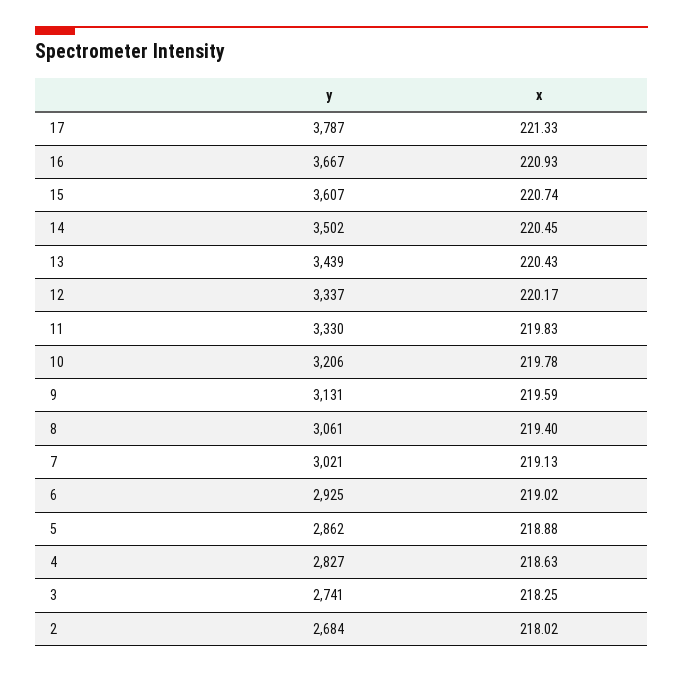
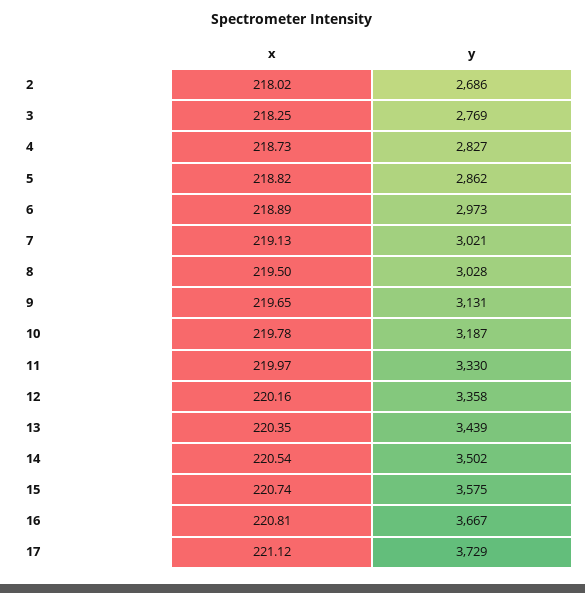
y, 17: 3787 -> 3729
x, 17: 221.33 -> 221.12
x, 16: 220.93 -> 220.81
y, 15: 3607 -> 3575
x, 14: 220.45 -> 220.54
x, 13: 220.43 -> 220.35
y, 12: 3337 -> 3358
x, 12: 220.17 -> 220.16
x, 11: 219.83 -> 219.97
y, 10: 3206 -> 3187
x, 9: 219.59 -> 219.65
y, 8: 3061 -> 3028
x, 8: 219.4 -> 219.5
y, 6: 2925 -> 2973
x, 6: 219.02 -> 218.89
x, 5: 218.88 -> 218.82
x, 4: 218.63 -> 218.73
y, 3: 2741 -> 2769
y, 2: 2684 -> 2686

